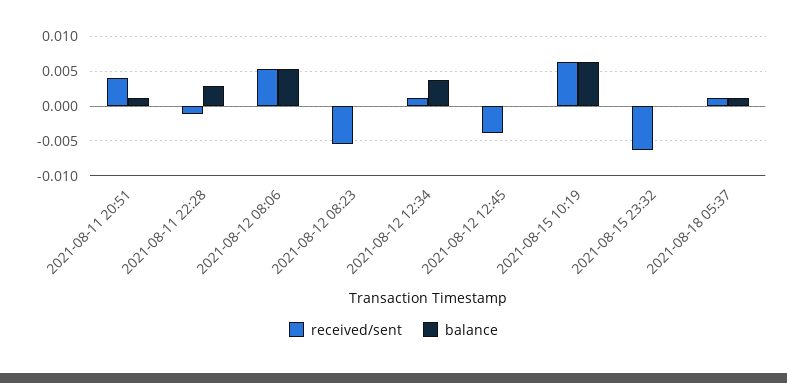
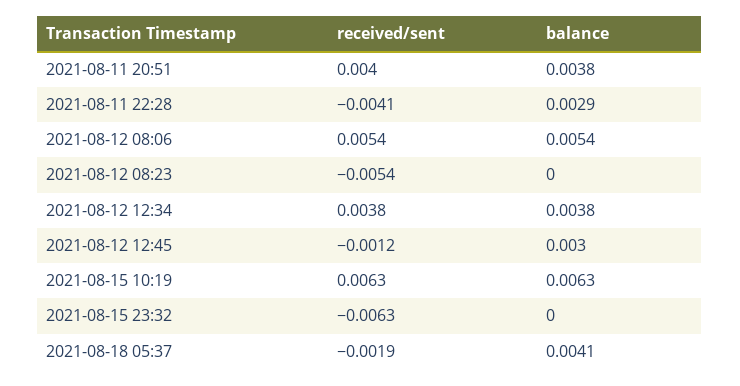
balance, 2021-08-11 20:51: 0.001 -> 0.0038
received/sent, 2021-08-11 22:28: -0.001 -> -0.0041
received/sent, 2021-08-12 12:34: 0.001 -> 0.0038
received/sent, 2021-08-12 12:45: -0.004 -> -0.0012
balance, 2021-08-12 12:45: 0 -> 0.003
received/sent, 2021-08-18 05:37: 0.001 -> -0.0019
balance, 2021-08-18 05:37: 0.001 -> 0.0041

